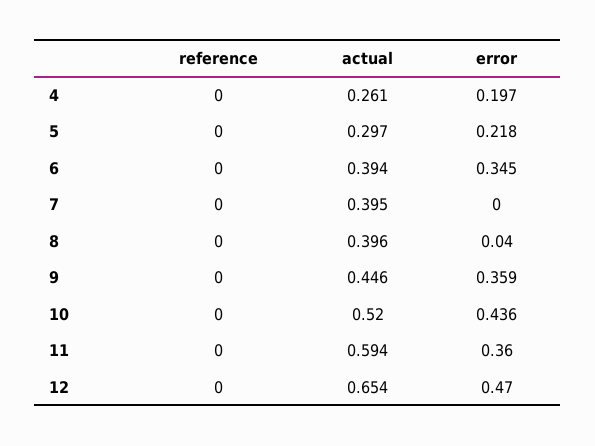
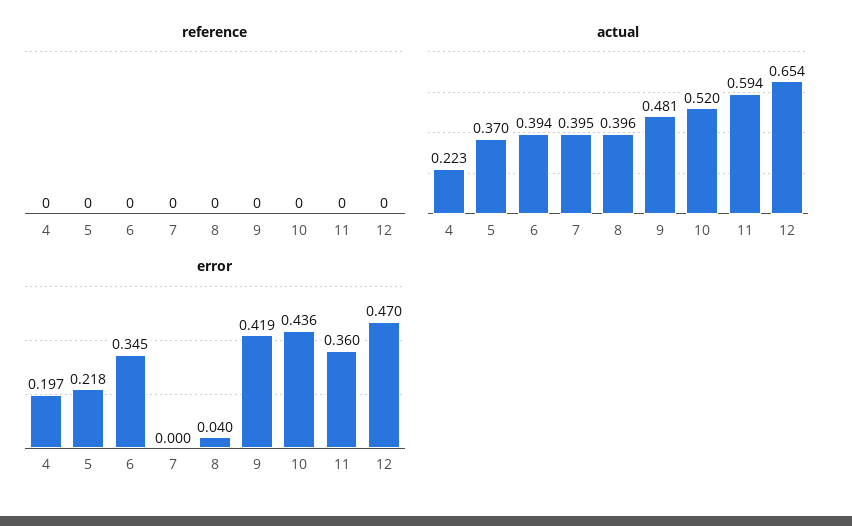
actual, 4: 0.261 -> 0.223
actual, 5: 0.297 -> 0.37
actual, 9: 0.446 -> 0.481
error, 9: 0.359 -> 0.419

